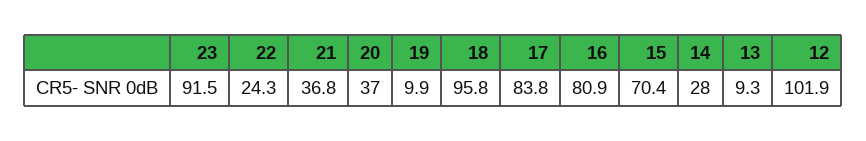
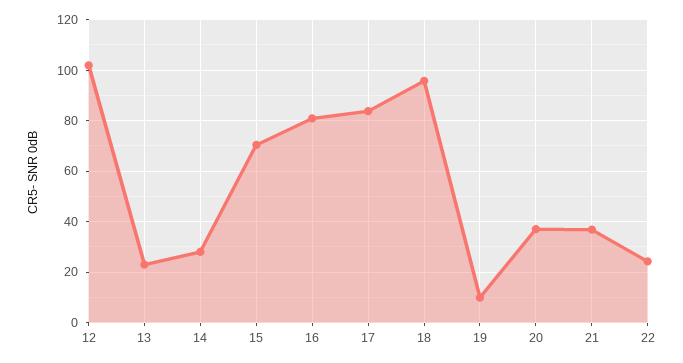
23: 91.5 -> none
13: 9.3 -> 22.5

